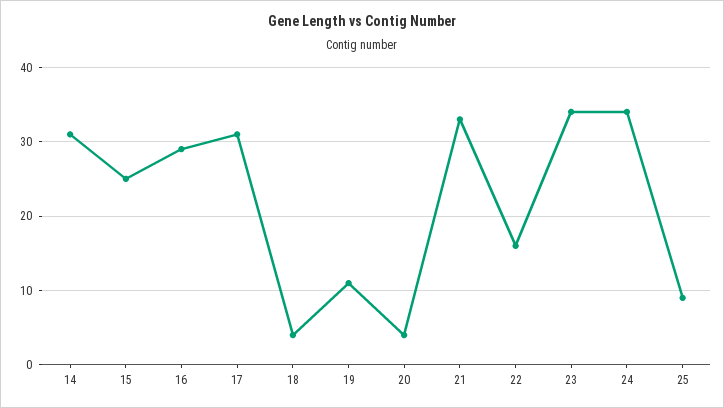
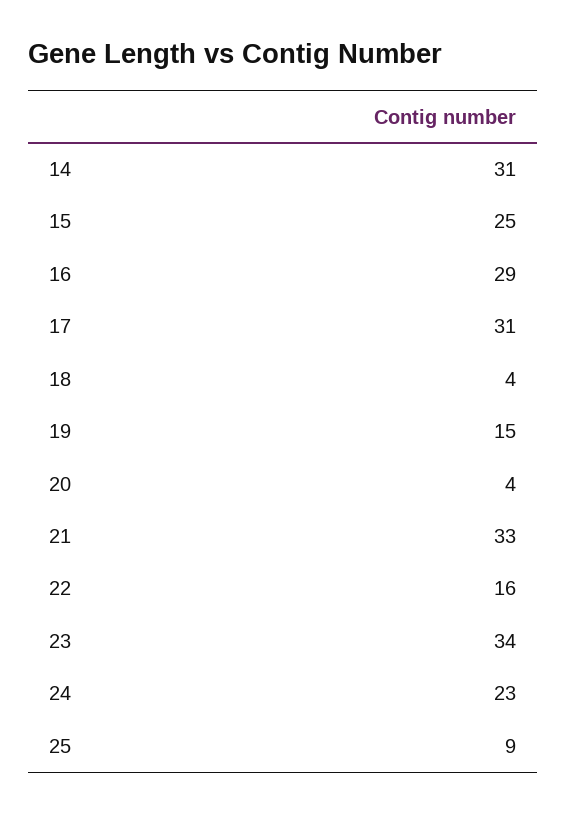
19: 11 -> 15
24: 34 -> 23

